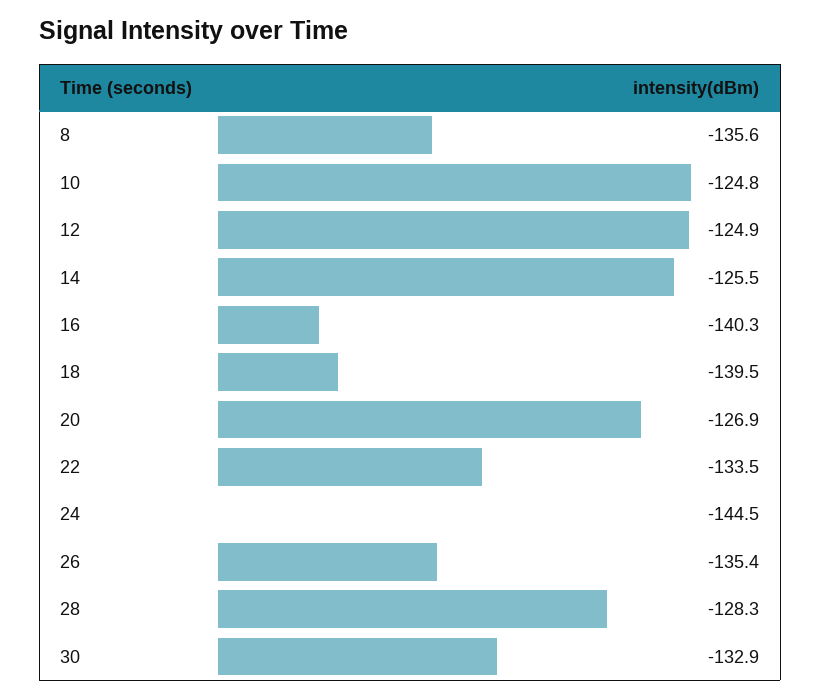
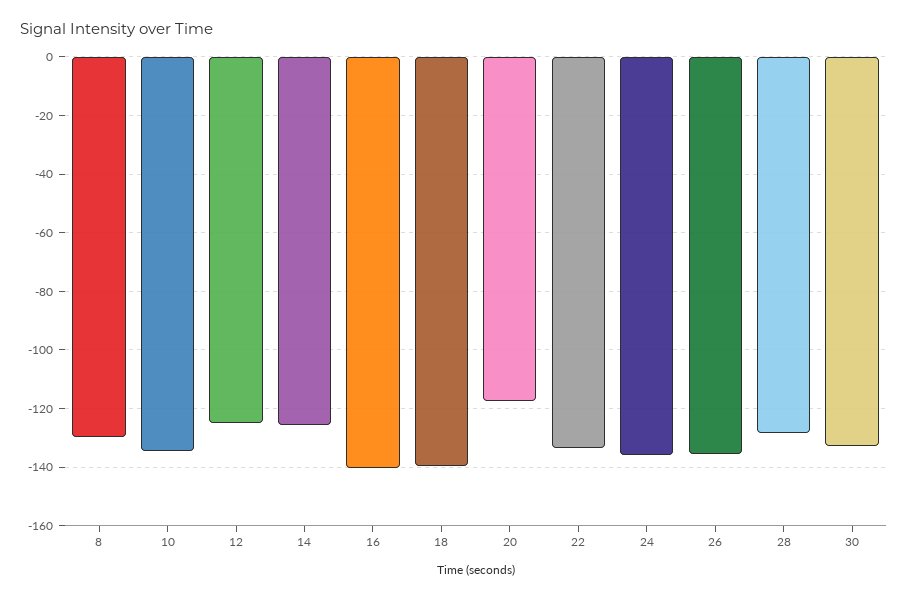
8: -135.6 -> -130
10: -124.8 -> -135
20: -126.9 -> -117.5
24: -144.5 -> -135

